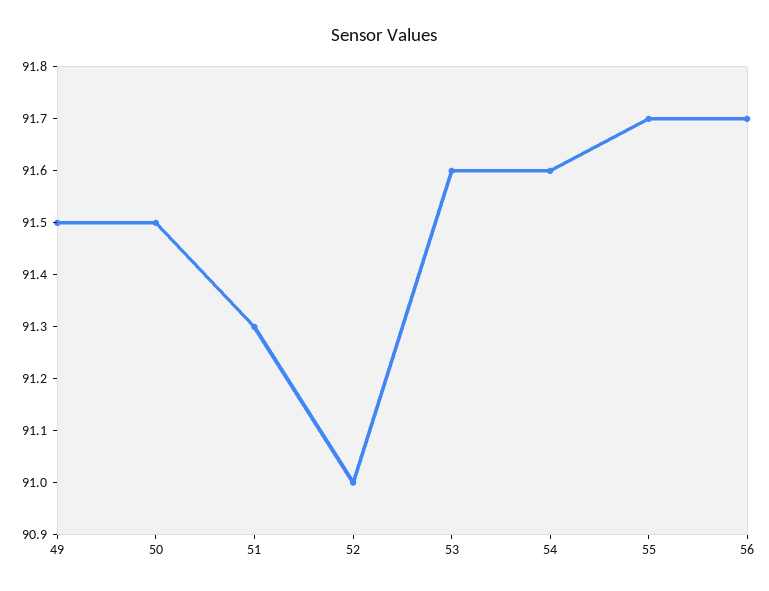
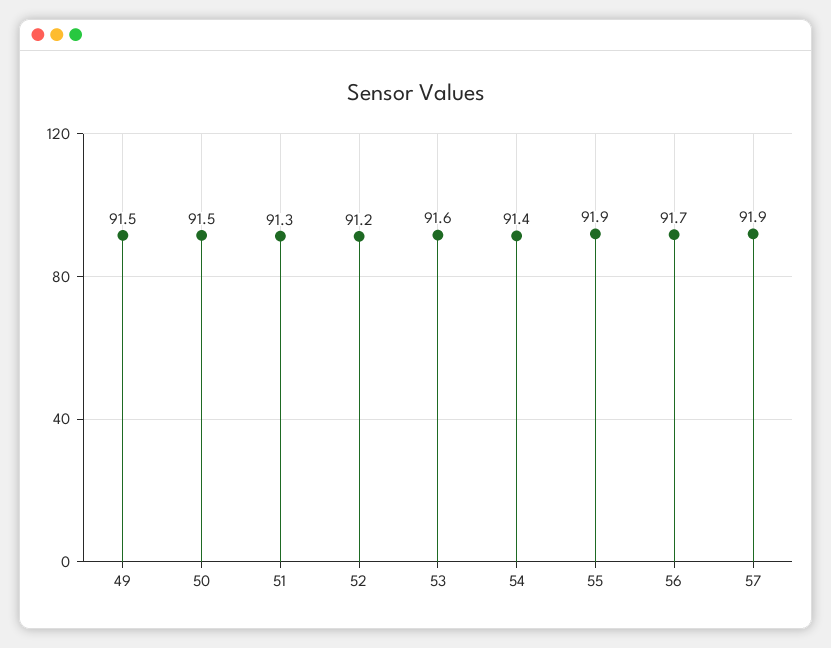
52: 91 -> 91.2
54: 91.6 -> 91.4
55: 91.7 -> 91.9
57: none -> 91.9

